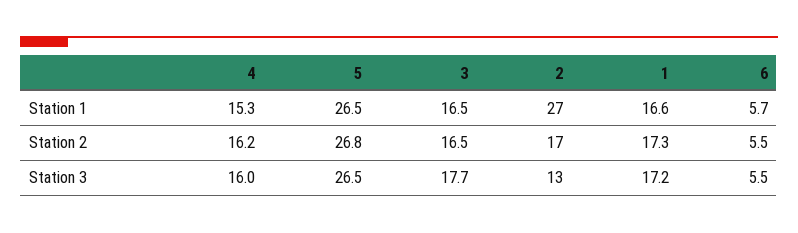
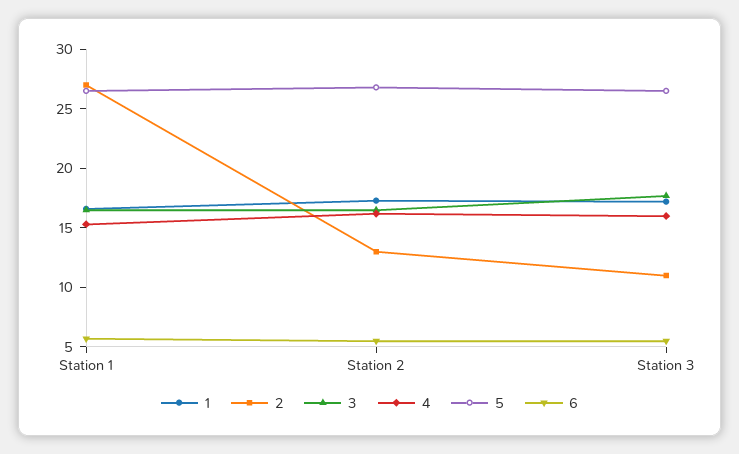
2, Station 2: 17 -> 13
2, Station 3: 13 -> 11

